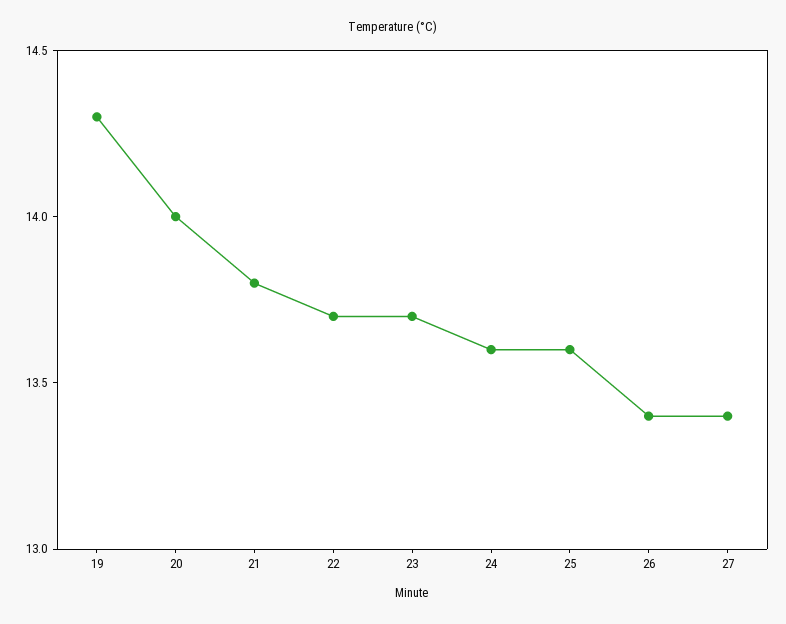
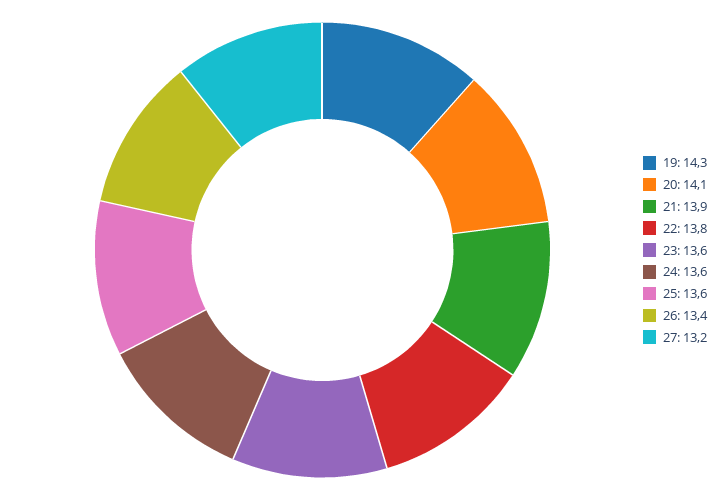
20: 14 -> 14.1
21: 13.8 -> 13.9
22: 13.7 -> 13.8
23: 13.7 -> 13.6
27: 13.4 -> 13.2

